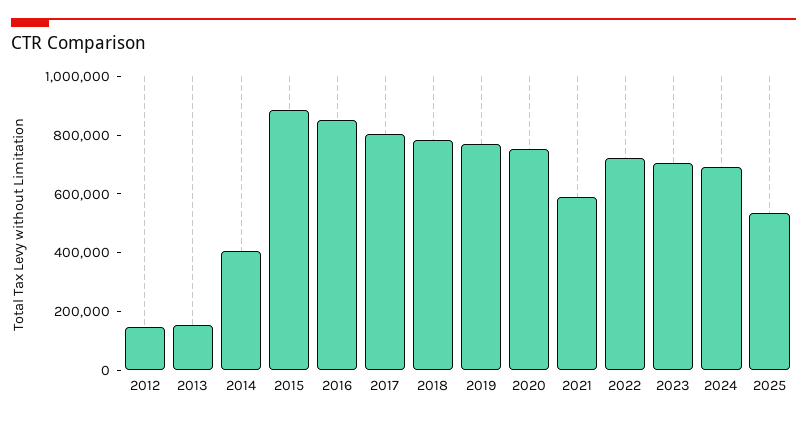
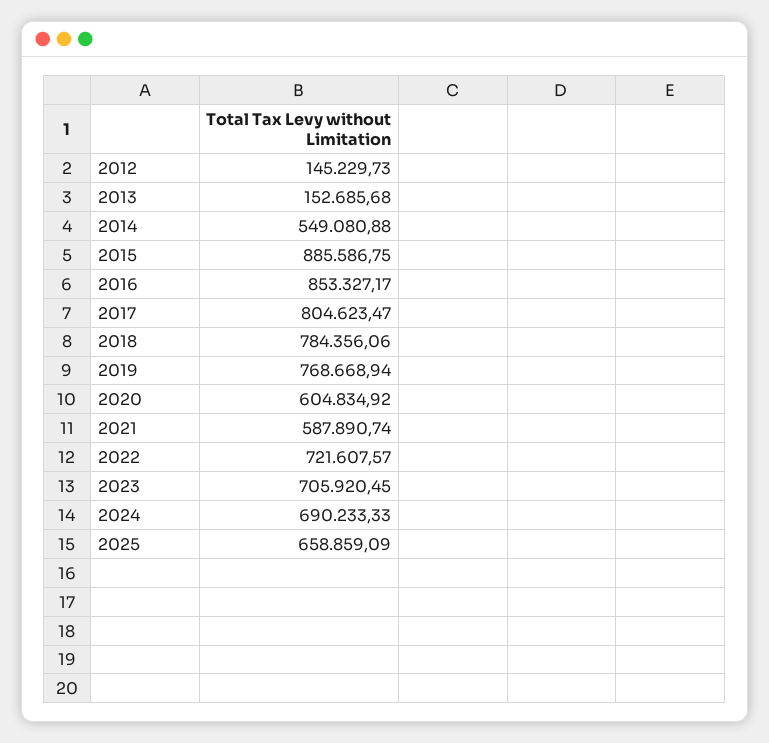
2014: 400000 -> 549080.88
2020: 750000 -> 604834.92
2025: 550000 -> 658859.09

